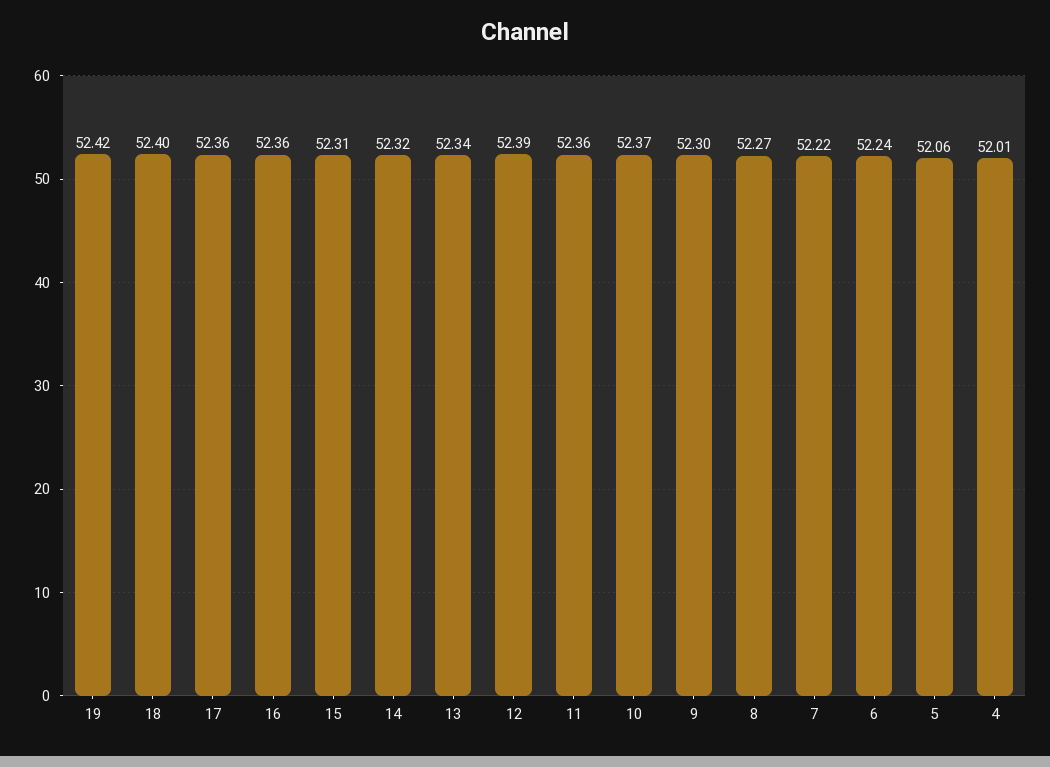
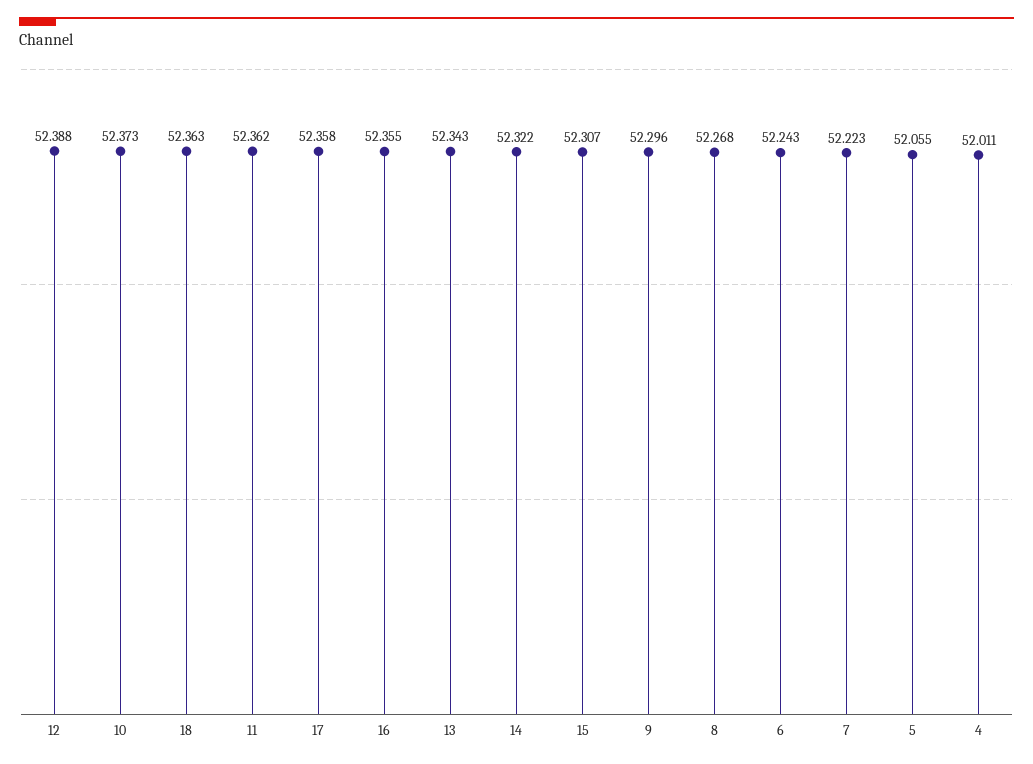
19: 52.42 -> none
18: 52.4 -> 52.363

